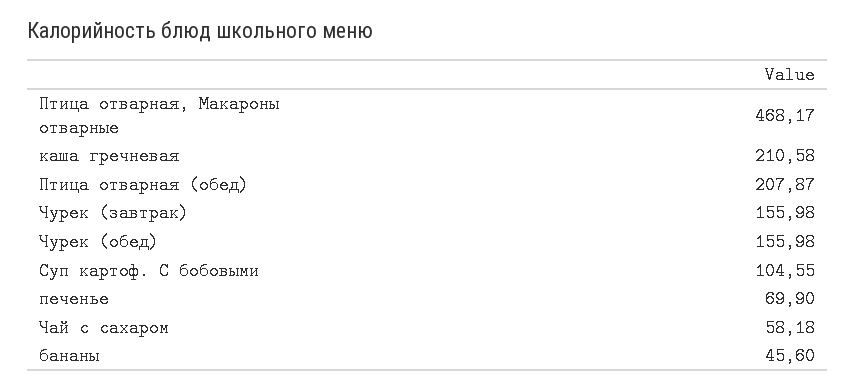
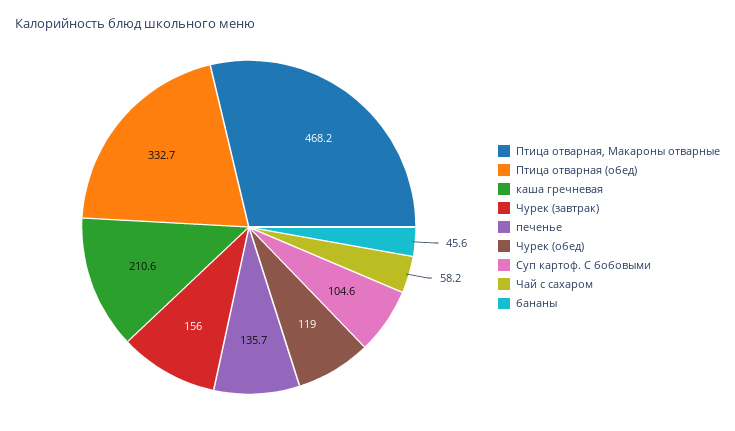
Птица отварная (обед): 207.87 -> 332.7
Чурек (обед): 155.98 -> 119
печенье: 69.9 -> 135.7

